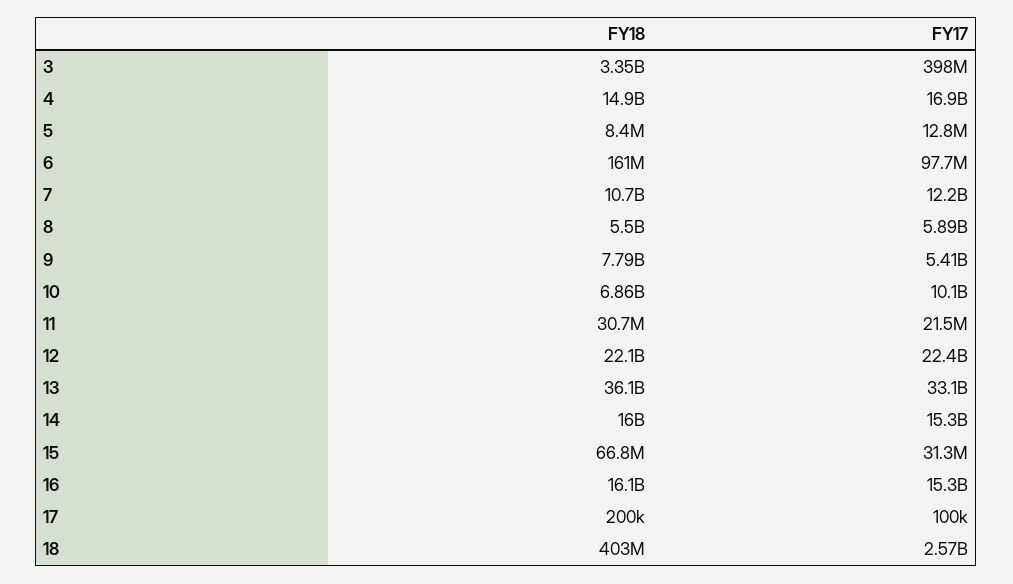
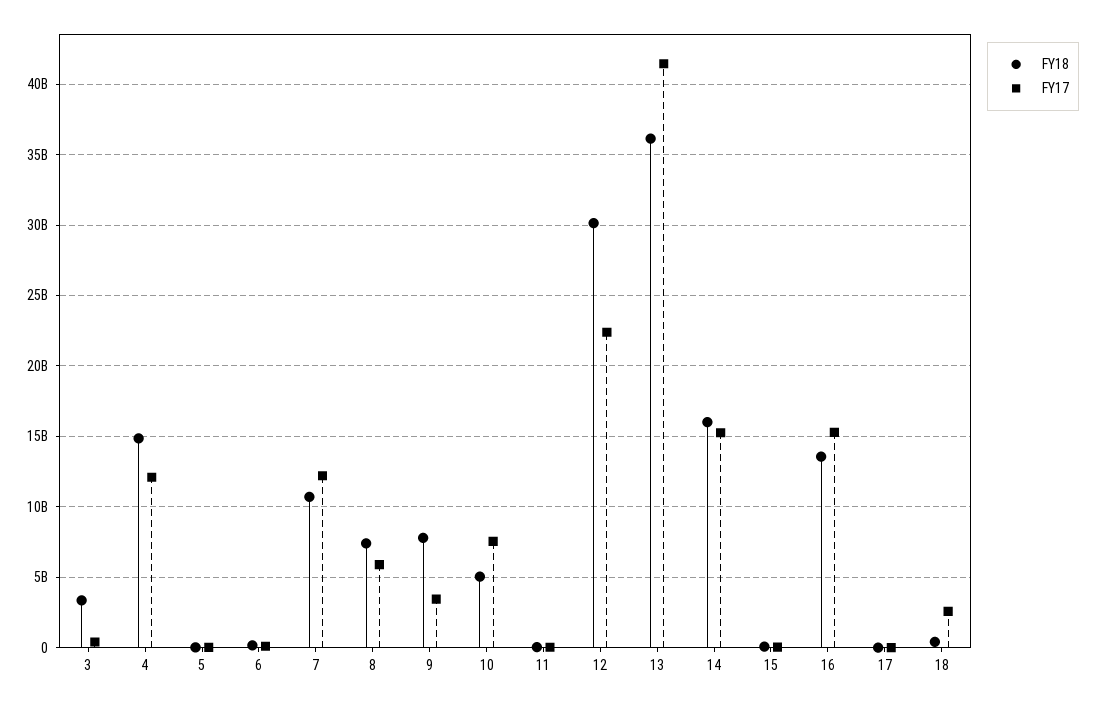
FY17, 4: 16900000000 -> 12000000000
FY18, 8: 5500000000 -> 7500000000
FY17, 9: 5410000000 -> 3500000000
FY18, 10: 6860000000 -> 5000000000
FY17, 10: 10100000000 -> 7500000000
FY18, 12: 22100000000 -> 30000000000
FY17, 13: 33100000000 -> 41500000000
FY18, 16: 16100000000 -> 13500000000

